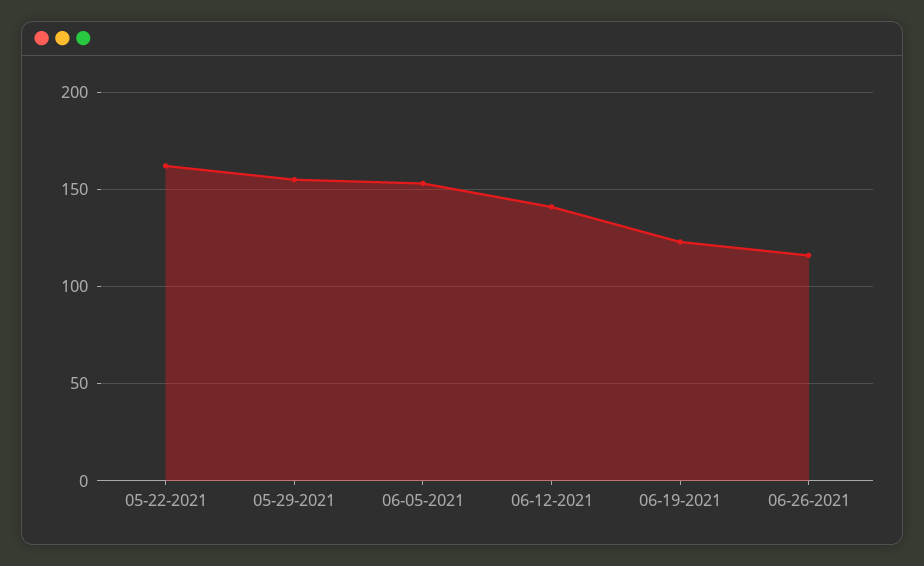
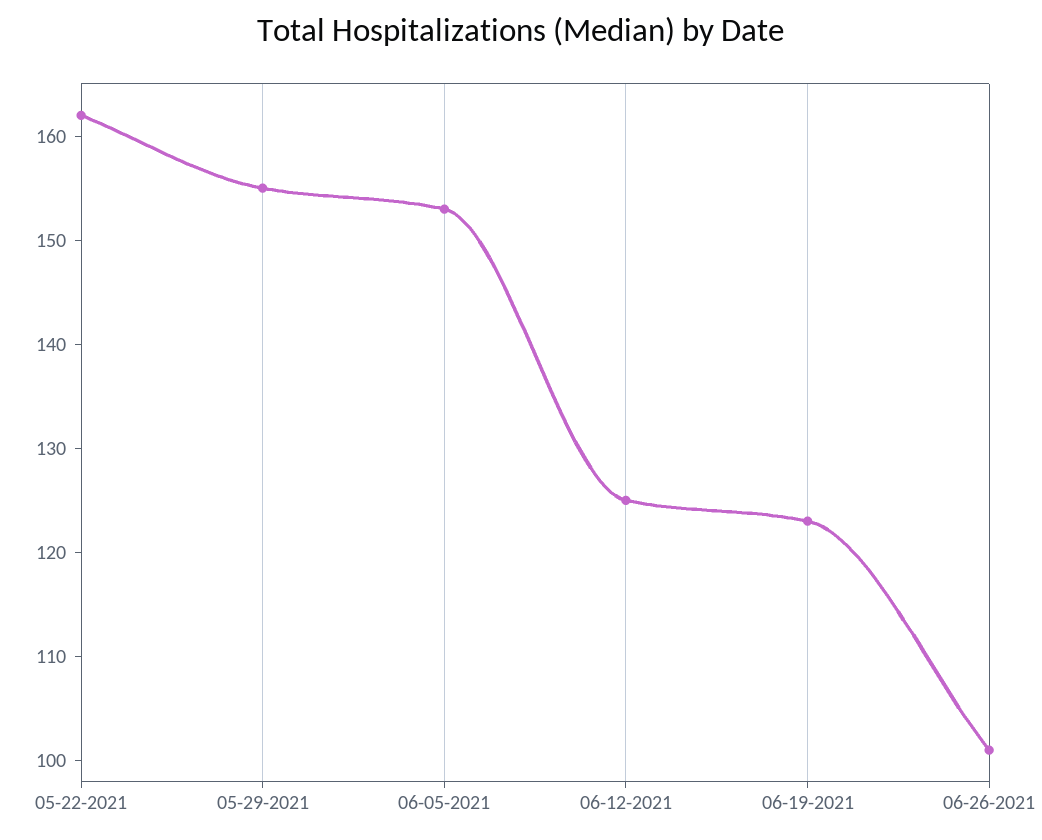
06-12-2021: 140 -> 125
06-26-2021: 115 -> 101

